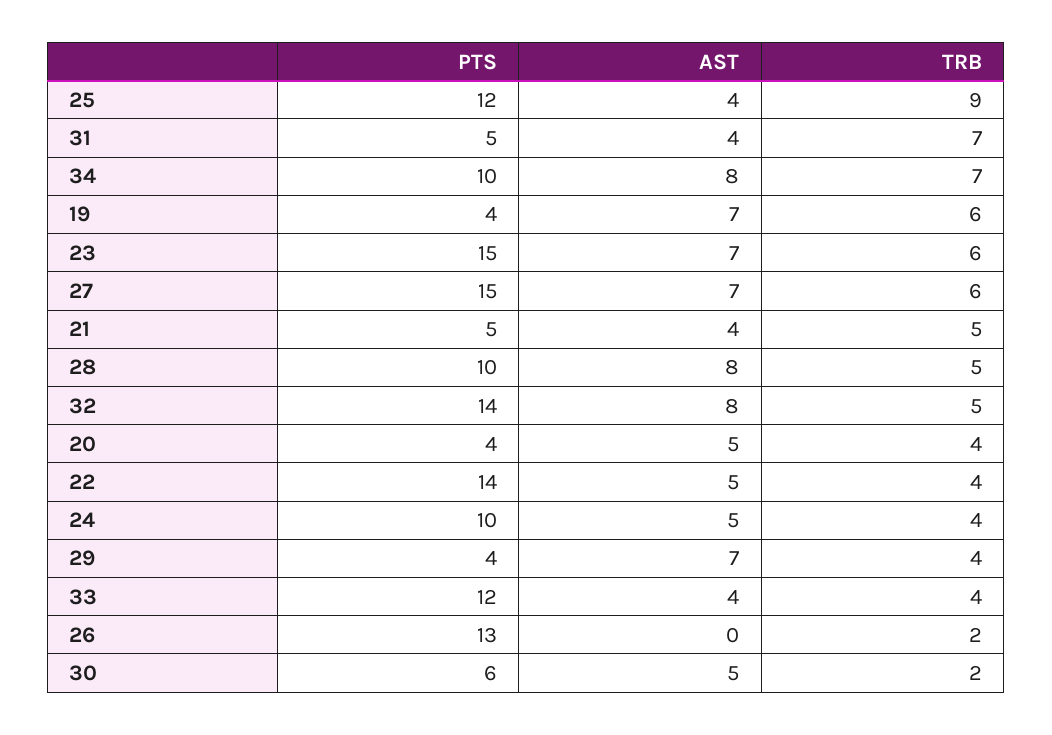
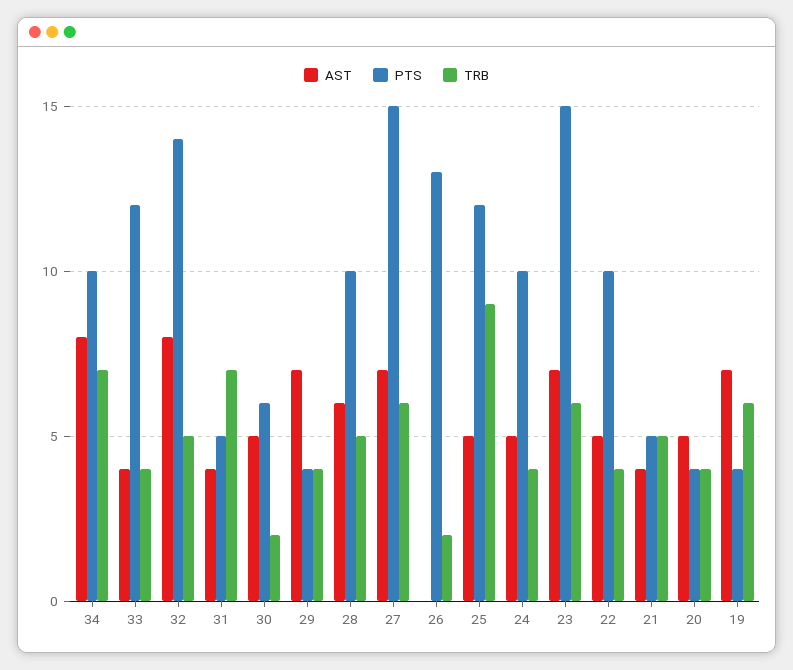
AST, 25: 4 -> 5
AST, 28: 8 -> 6
PTS, 22: 14 -> 10

